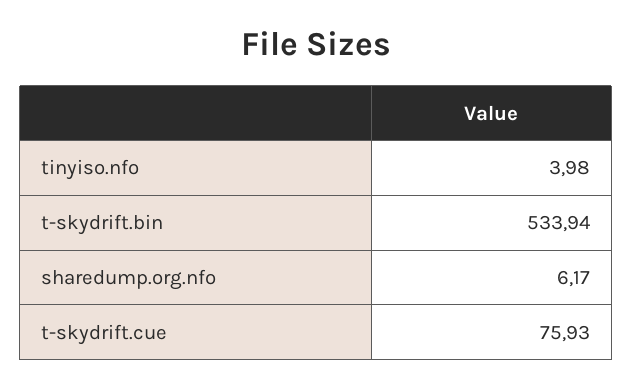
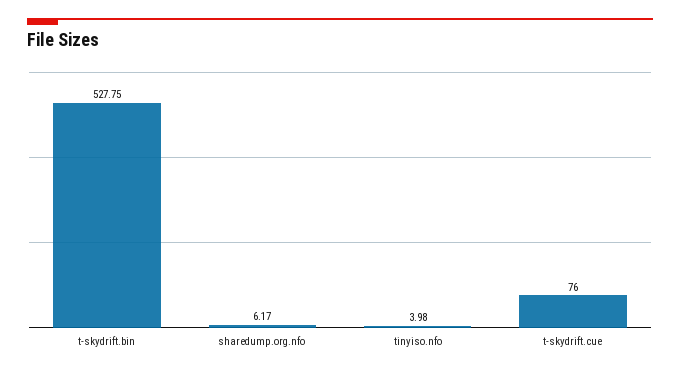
t-skydrift.bin: 533.94 -> 527.75
t-skydrift.cue: 75.93 -> 76

